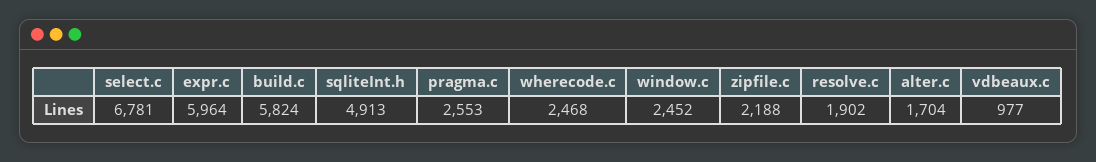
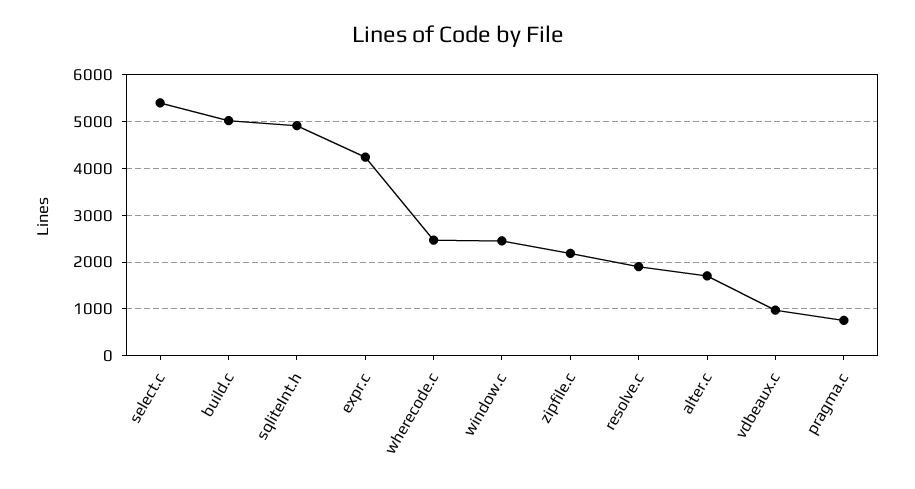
select.c: 6781 -> 5400
expr.c: 5964 -> 4200
build.c: 5824 -> 5000
pragma.c: 2553 -> 800

